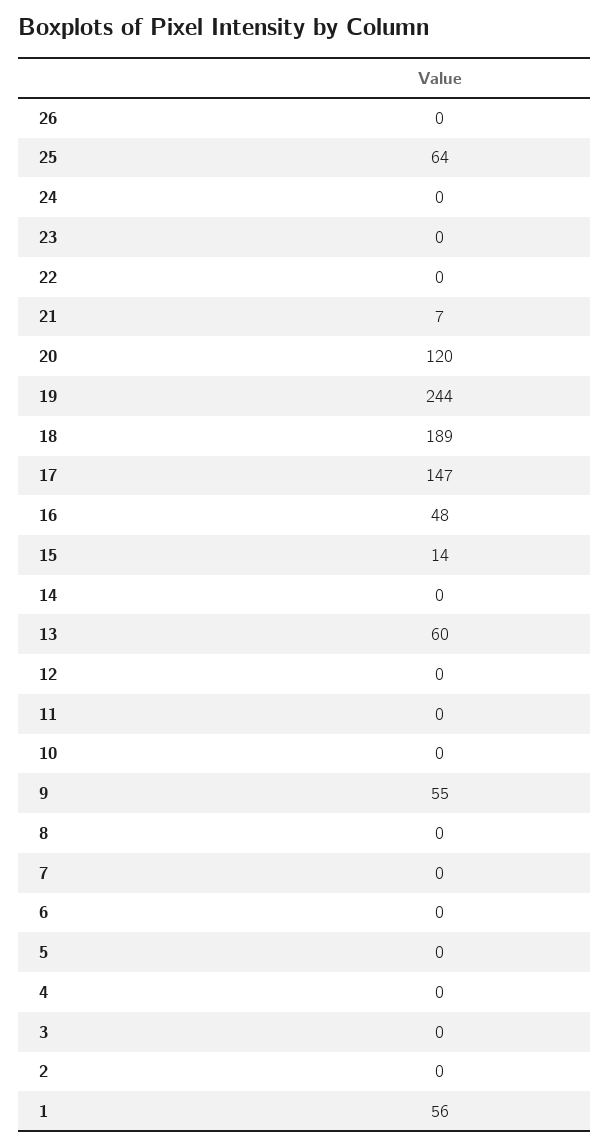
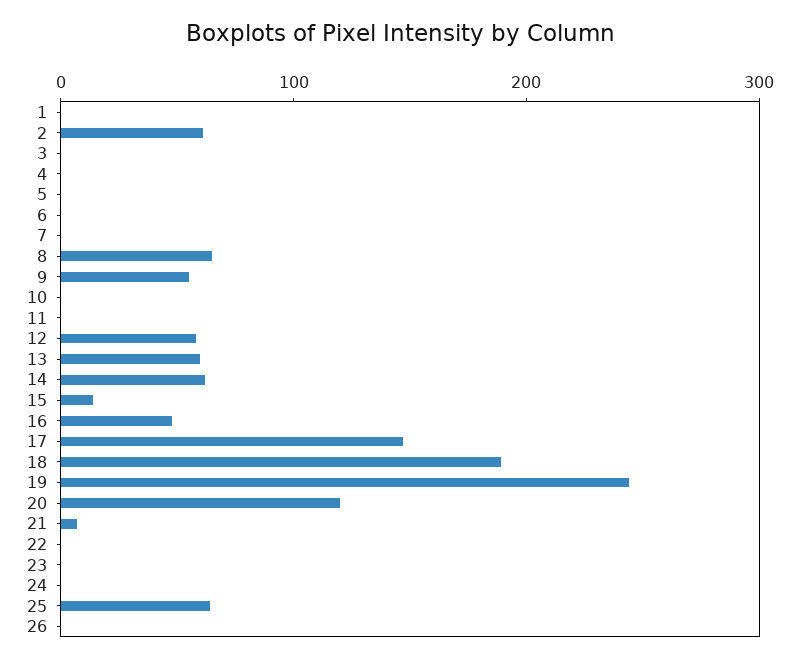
14: 0 -> 60
12: 0 -> 60
8: 0 -> 60
2: 0 -> 60
1: 56 -> 0

